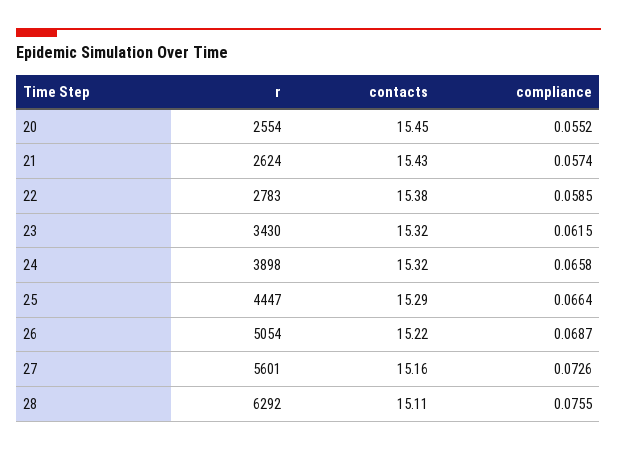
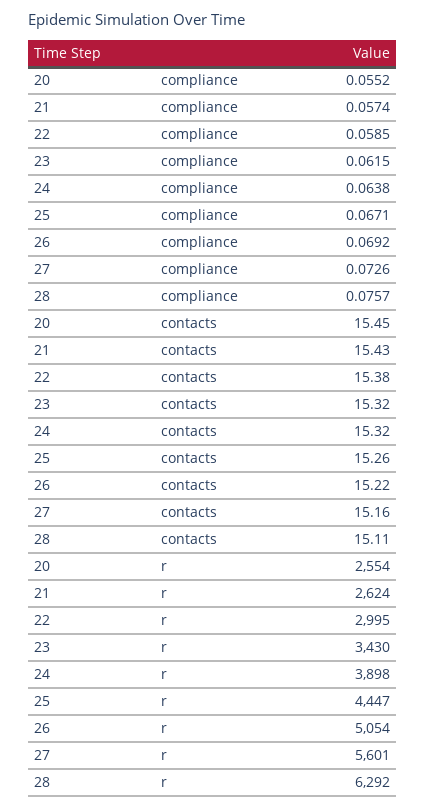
r, 22: 2783 -> 2995
compliance, 24: 0.0658 -> 0.0638
contacts, 25: 15.29 -> 15.26
compliance, 25: 0.0664 -> 0.0671
compliance, 26: 0.0687 -> 0.0692
compliance, 28: 0.0755 -> 0.0757

